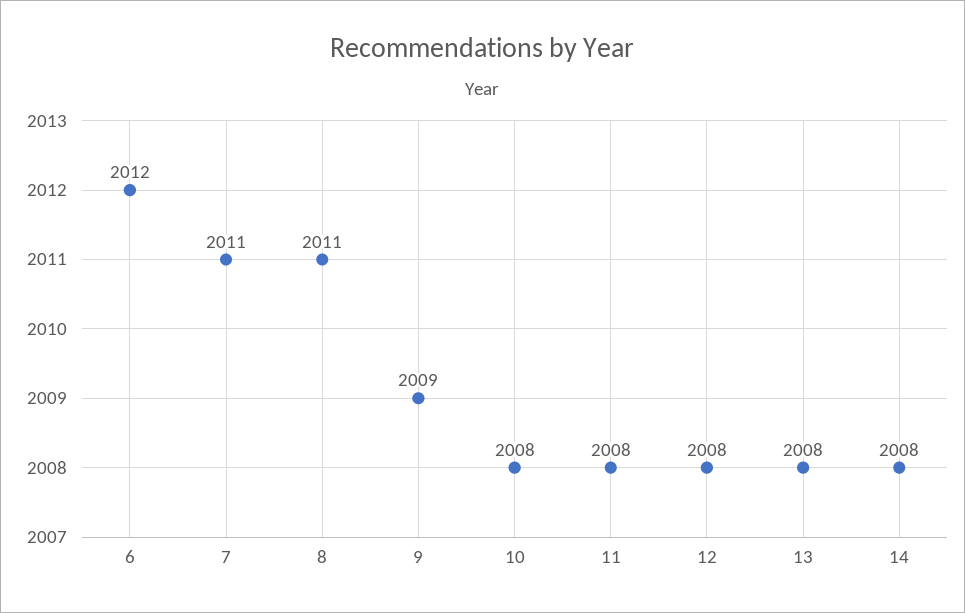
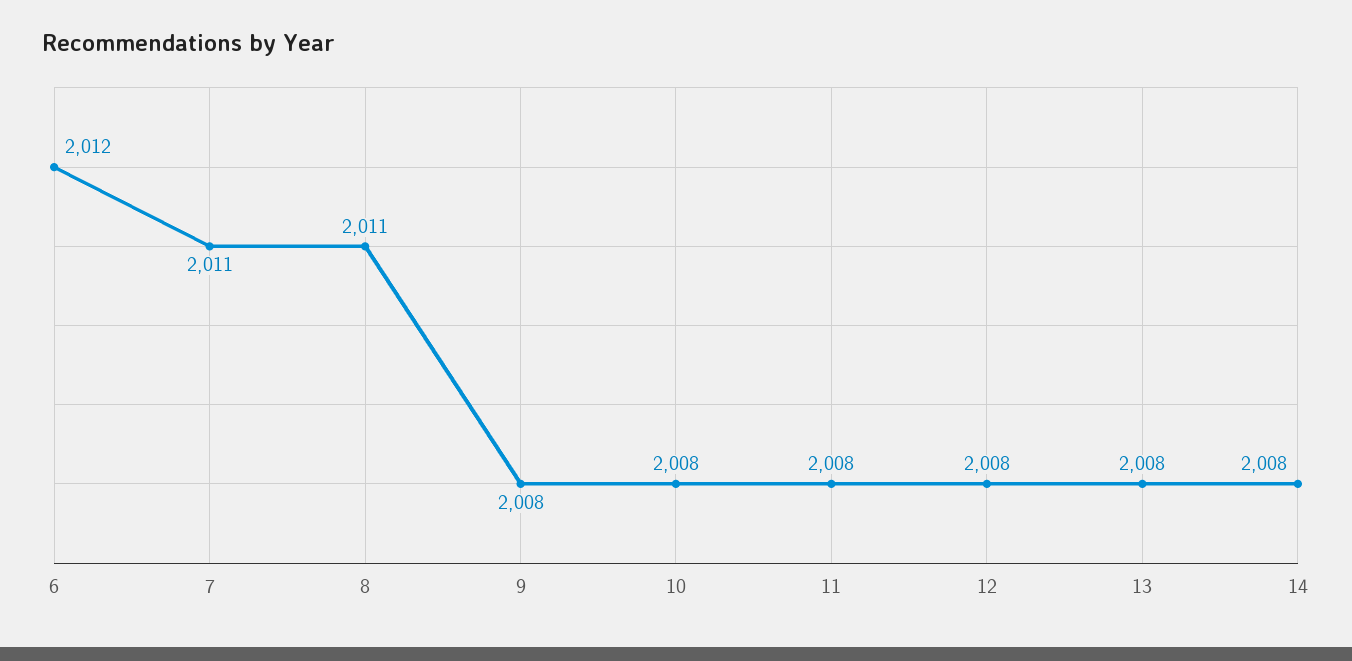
9: 2009 -> 2008

